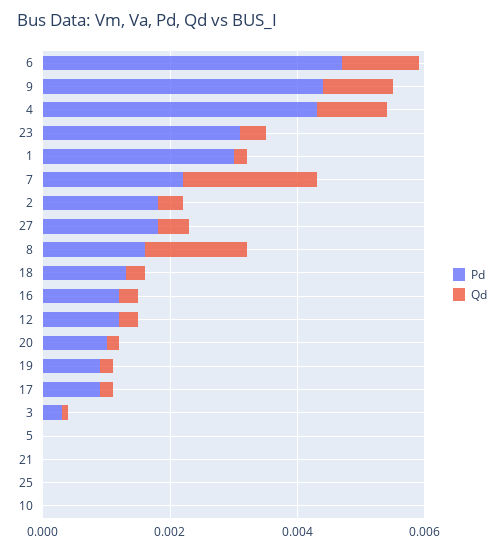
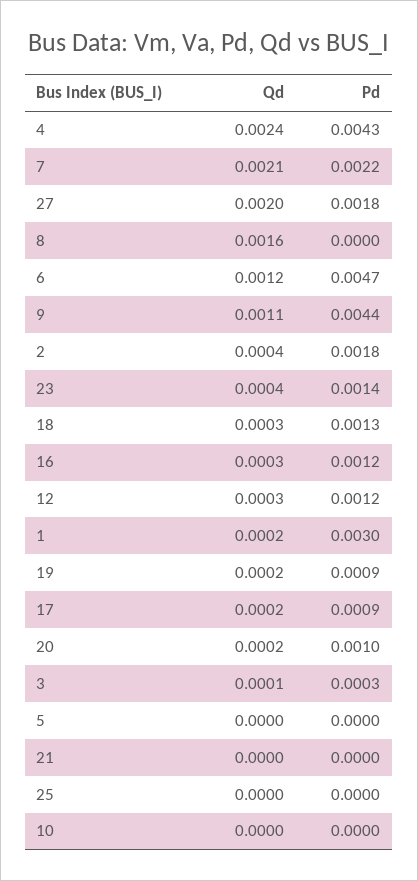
Qd, 4: 0.001 -> 0.0024
Pd, 23: 0.003 -> 0.0014
Qd, 27: 0.0005 -> 0.002
Pd, 8: 0.0015 -> 0

